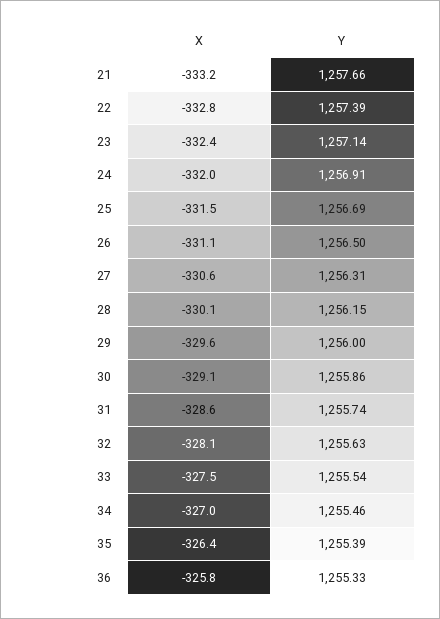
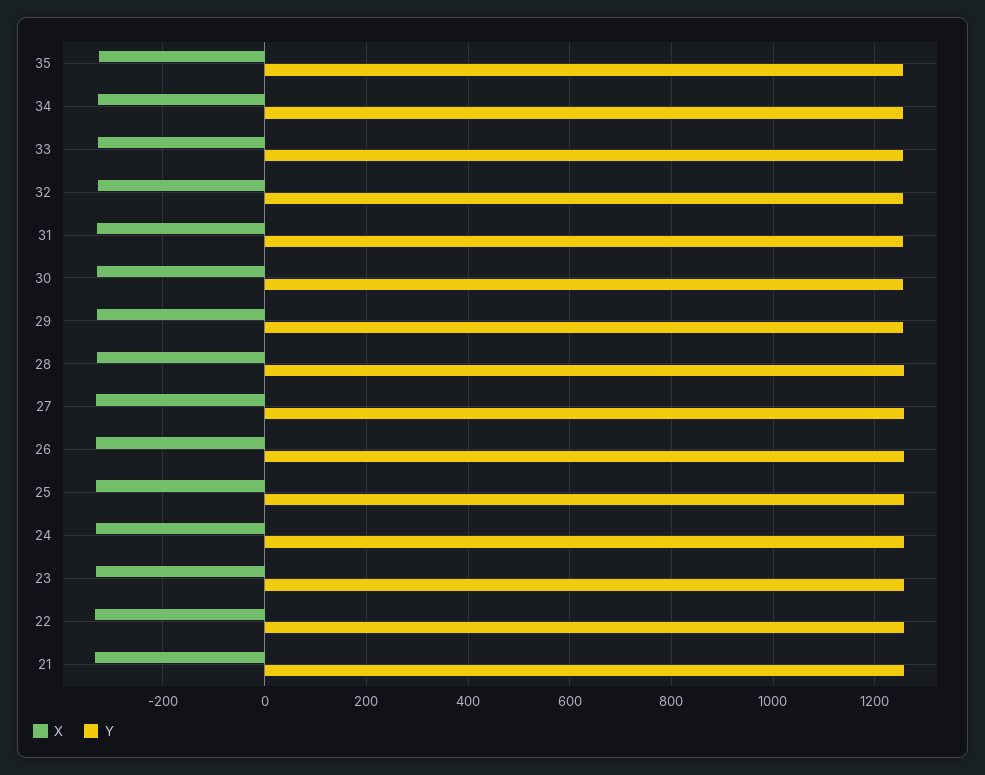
X, 36: -325.8 -> none
Y, 36: 1255.33 -> none

